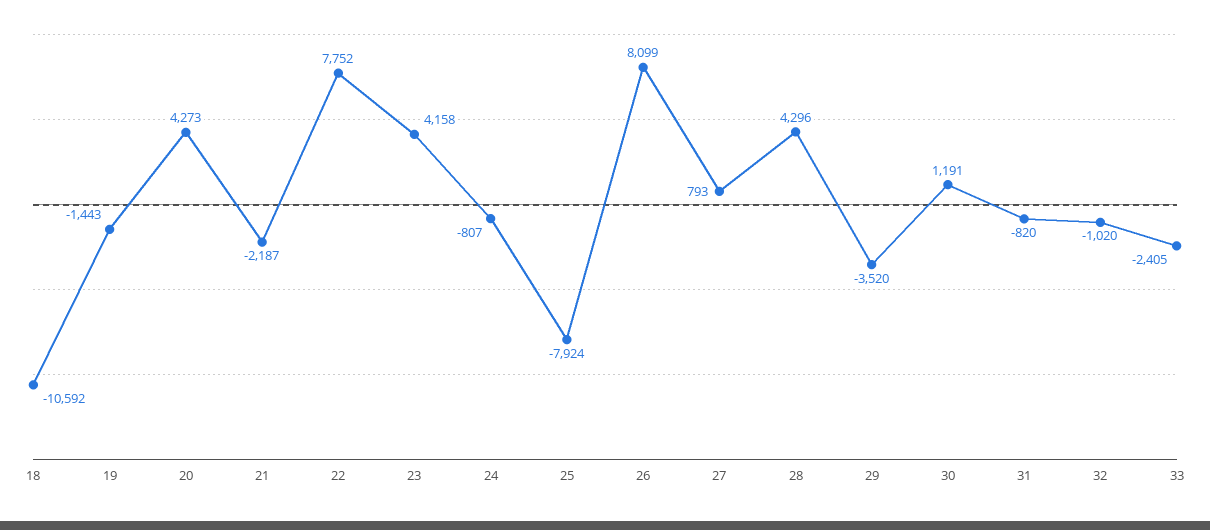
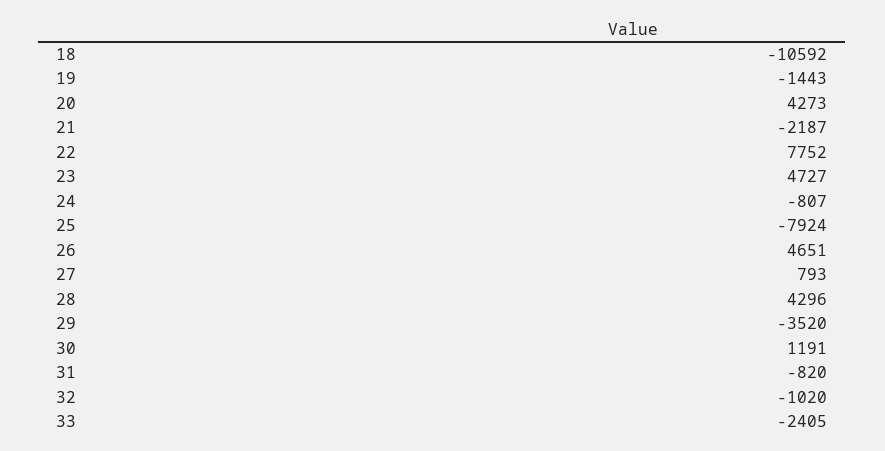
23: 4158 -> 4727
26: 8099 -> 4651

